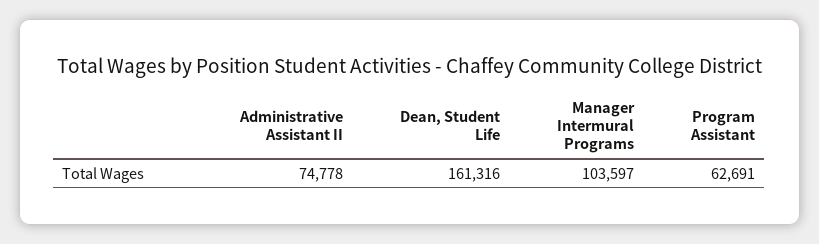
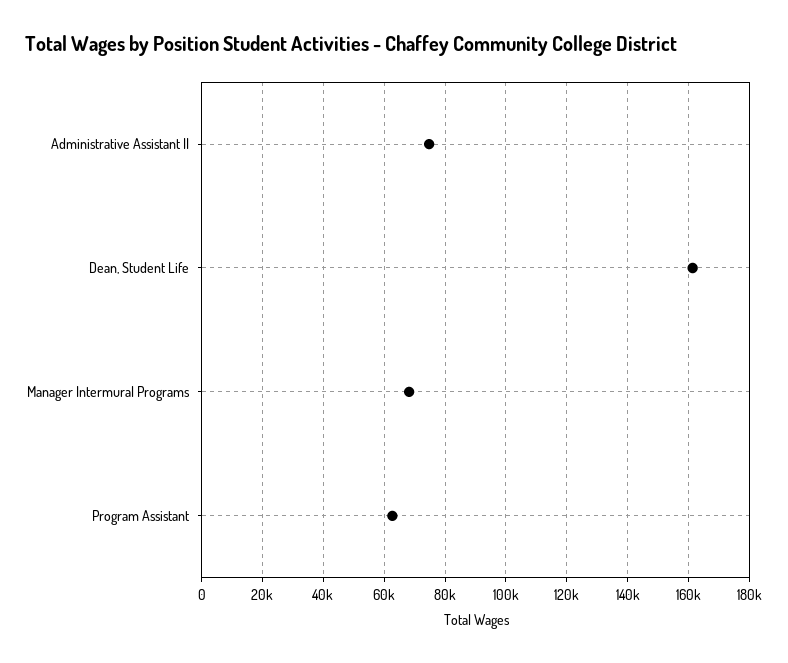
Manager Intermural Programs: 103597 -> 68000

